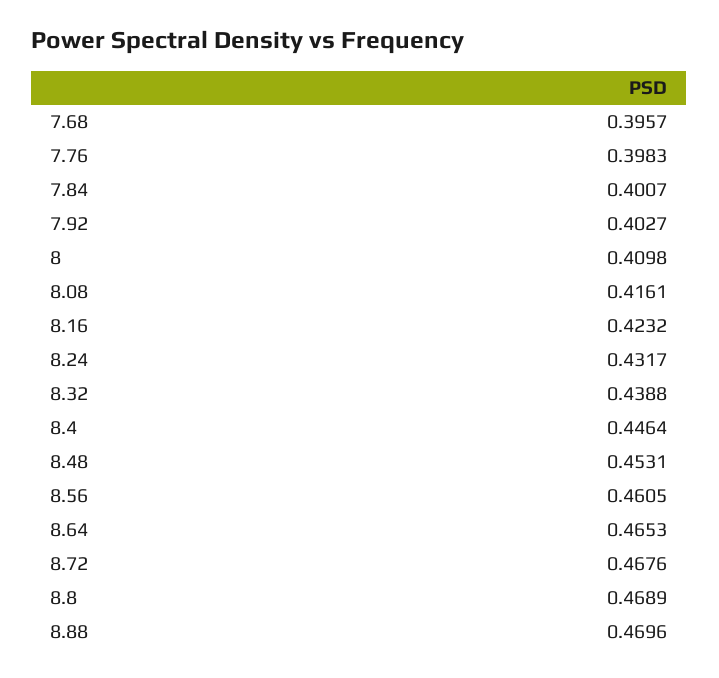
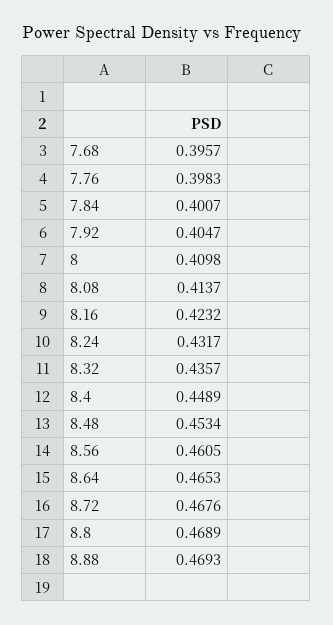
7.92: 0.4027 -> 0.4047
8.08: 0.4161 -> 0.4137
8.32: 0.4388 -> 0.4357
8.4: 0.4464 -> 0.4489
8.48: 0.4531 -> 0.4534
8.88: 0.4696 -> 0.4693

